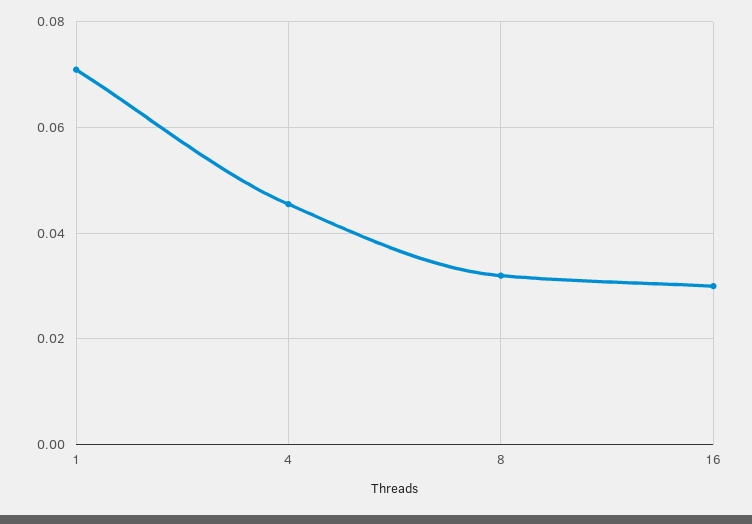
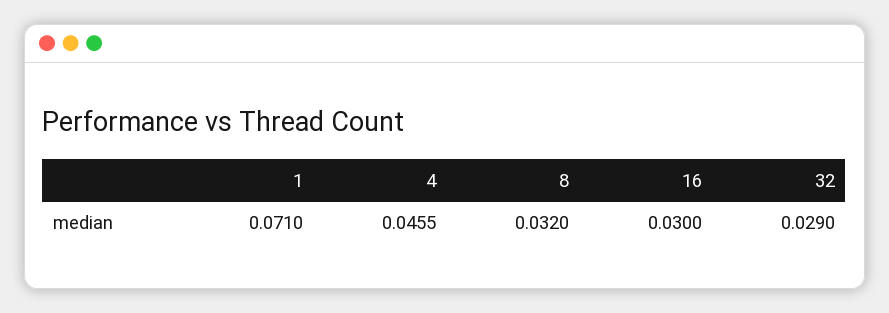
32: none -> 0.029

